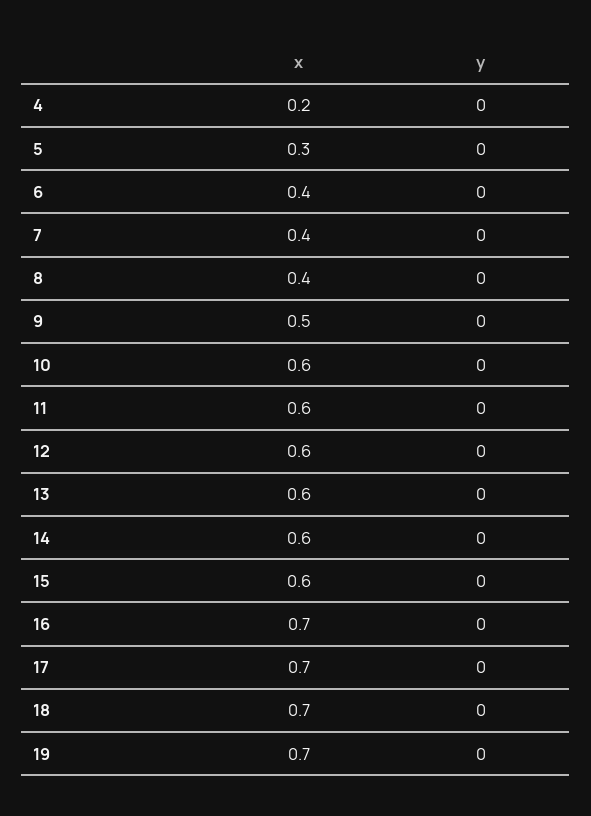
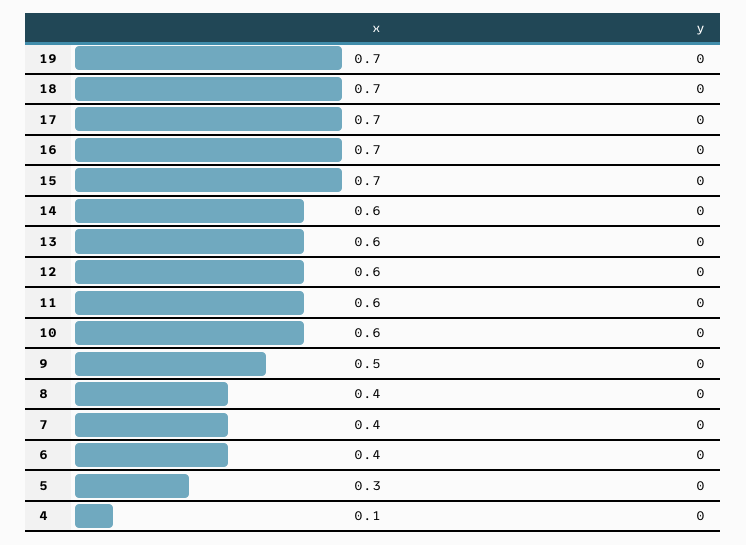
x, 4: 0.2 -> 0.1
x, 15: 0.6 -> 0.7

